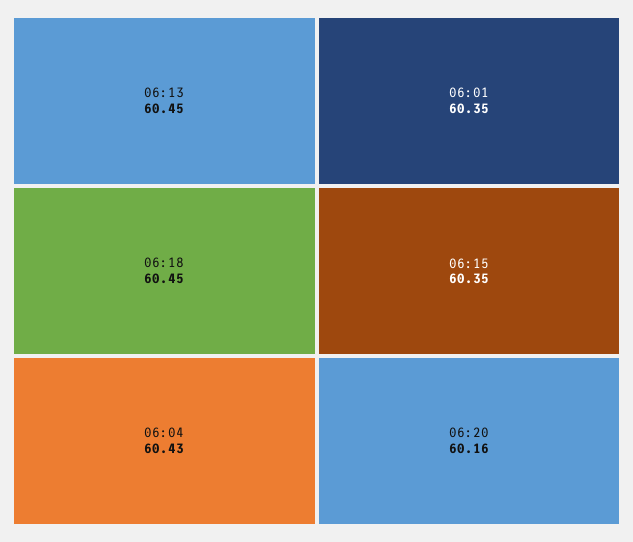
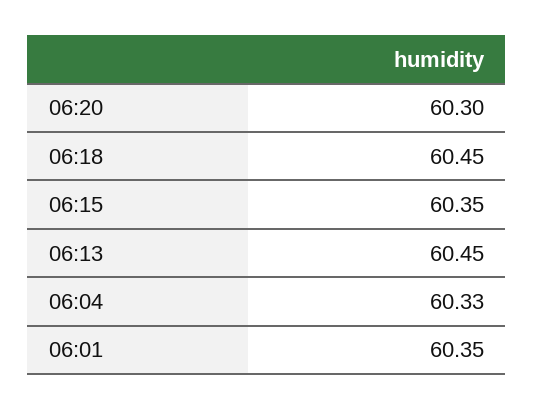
06:04: 60.43 -> 60.33
06:20: 60.16 -> 60.3

